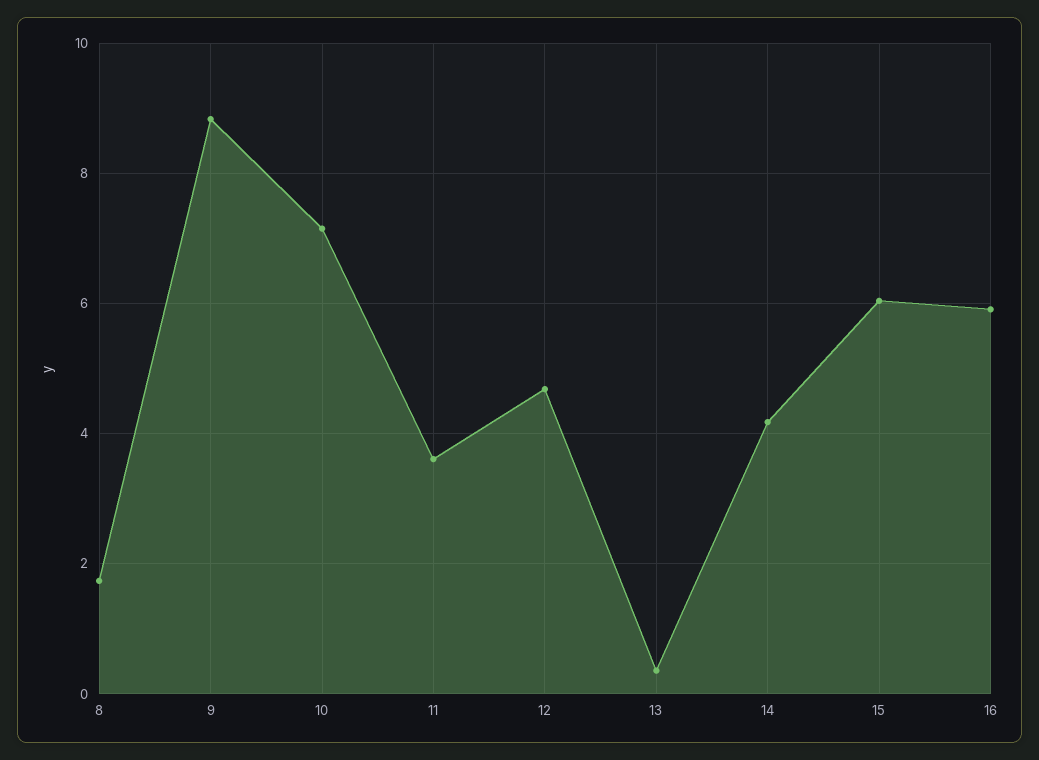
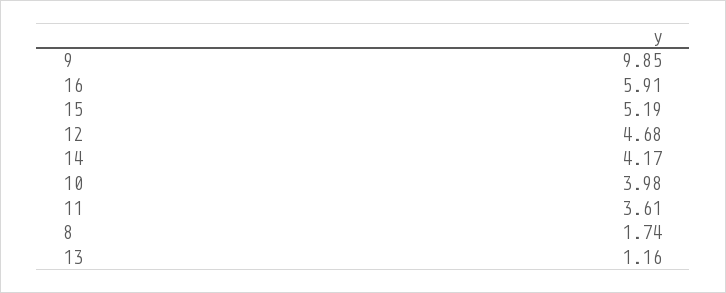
9: 8.8 -> 9.85
10: 7.2 -> 3.98
13: 0.4 -> 1.16
15: 6 -> 5.19

